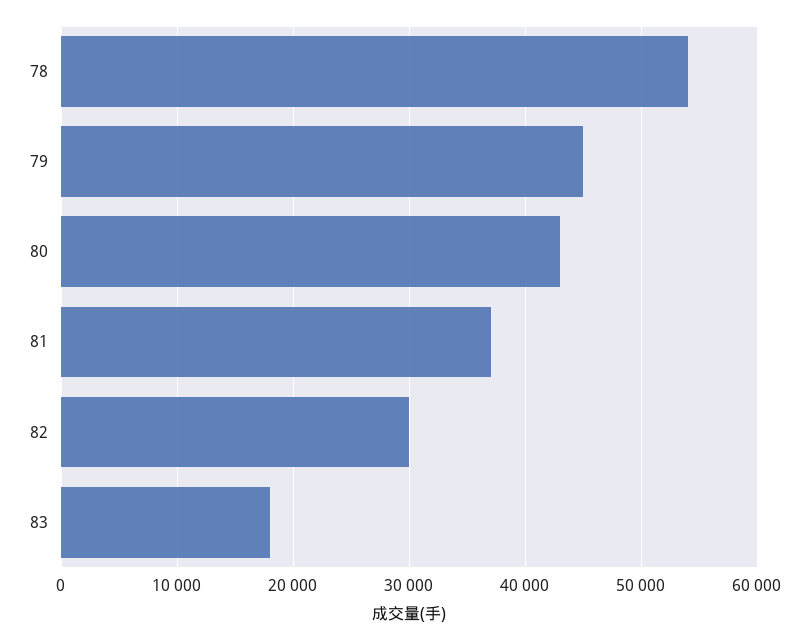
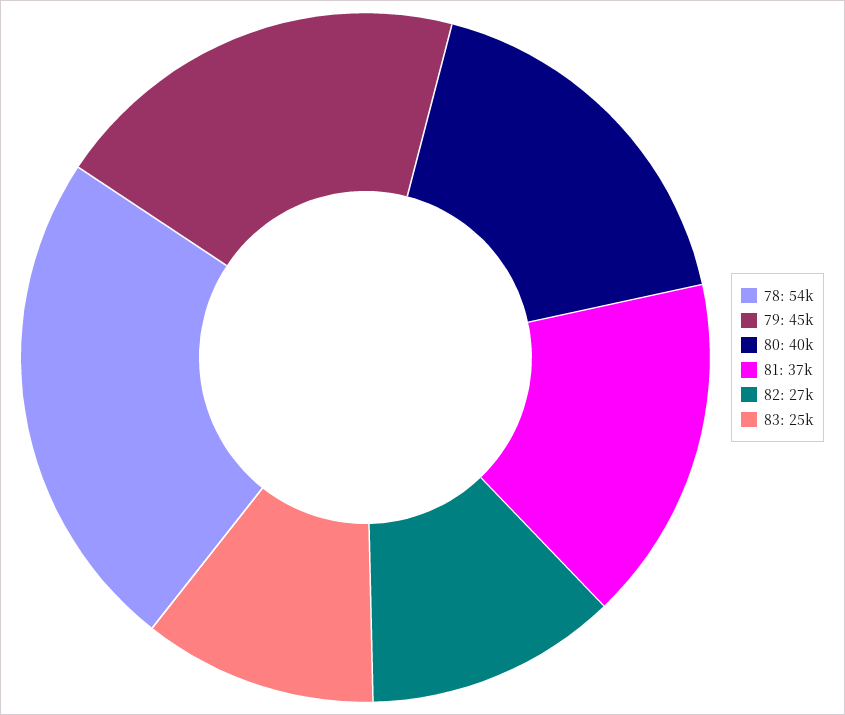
80: 43000 -> 40000
82: 30000 -> 27000
83: 18000 -> 25000

